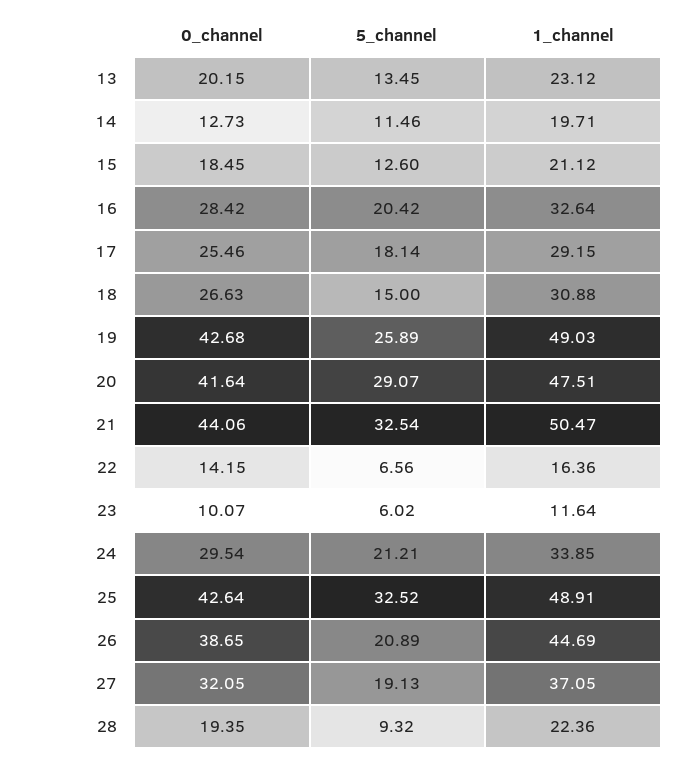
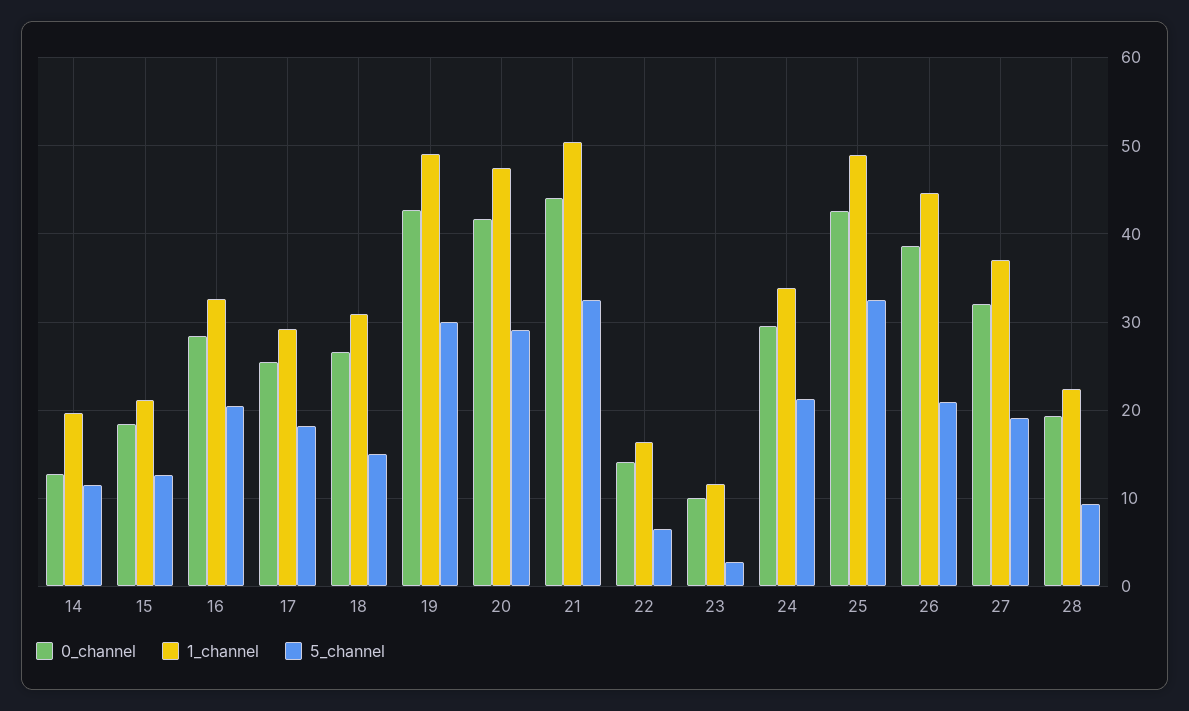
0_channel, 13: 20.15 -> none
5_channel, 13: 13.45 -> none
1_channel, 13: 23.12 -> none
5_channel, 19: 25.89 -> 30
5_channel, 23: 6.02 -> 3

